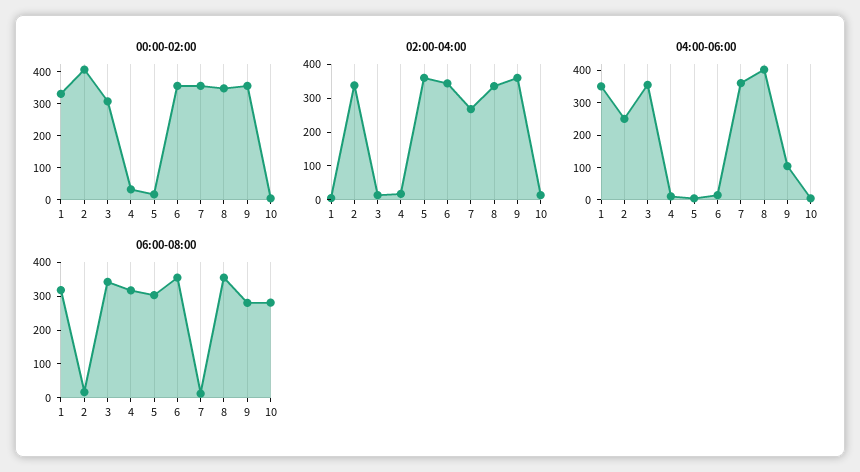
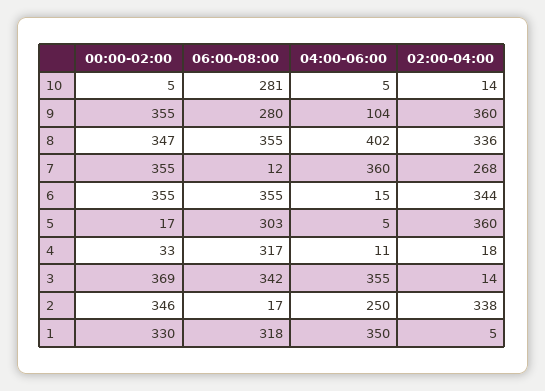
00:00-02:00, 2: 400 -> 346
00:00-02:00, 3: 300 -> 369

